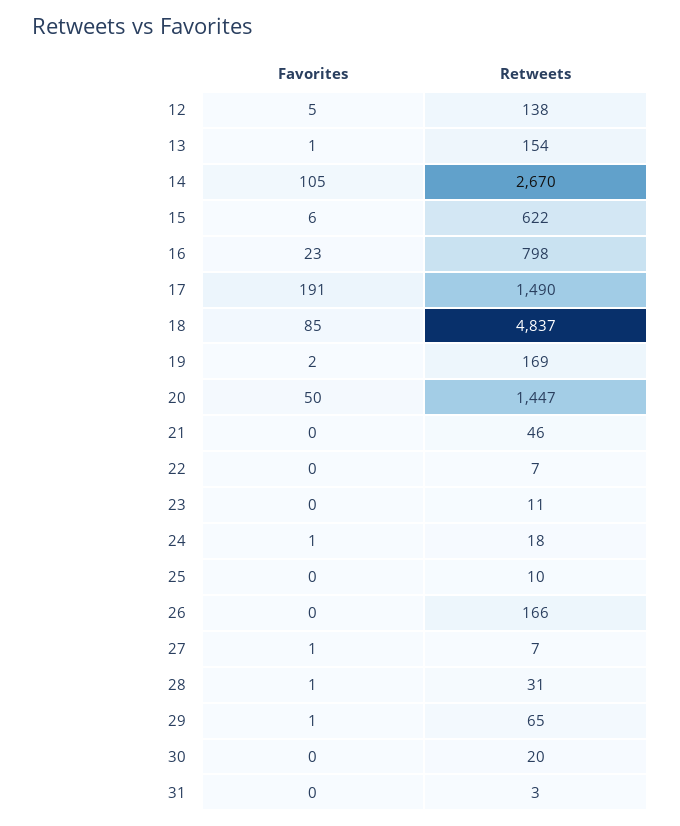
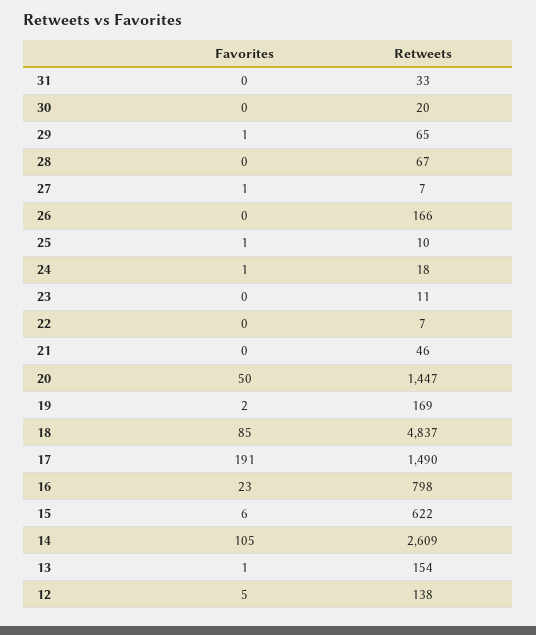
Retweets, 14: 2670 -> 2609
Favorites, 25: 0 -> 1
Favorites, 28: 1 -> 0
Retweets, 28: 31 -> 67
Retweets, 31: 3 -> 33

